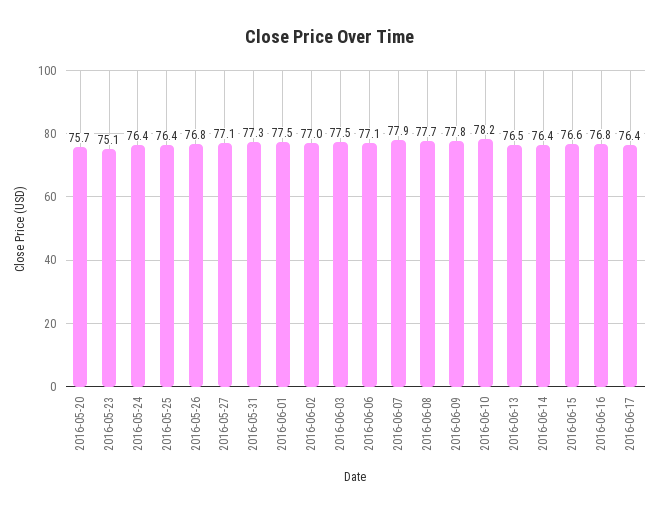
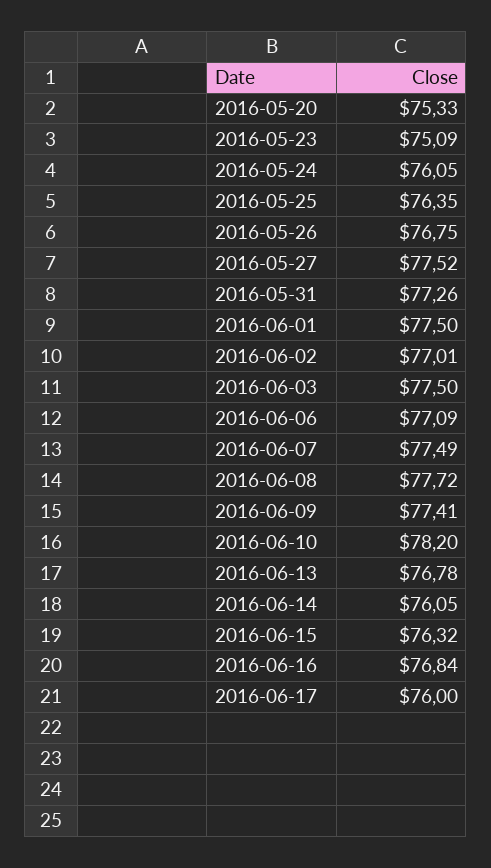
2016-05-20: 75.7 -> 75.33
2016-05-24: 76.4 -> 76.05
2016-05-27: 77.1 -> 77.52
2016-06-07: 77.9 -> 77.49
2016-06-09: 77.8 -> 77.41
2016-06-13: 76.5 -> 76.78
2016-06-14: 76.4 -> 76.05
2016-06-15: 76.6 -> 76.32
2016-06-17: 76.4 -> 76

